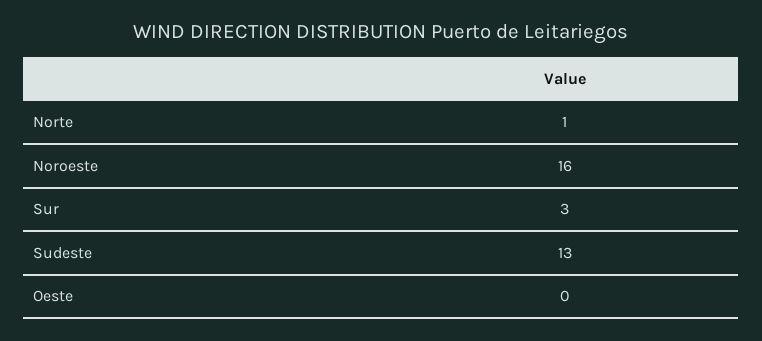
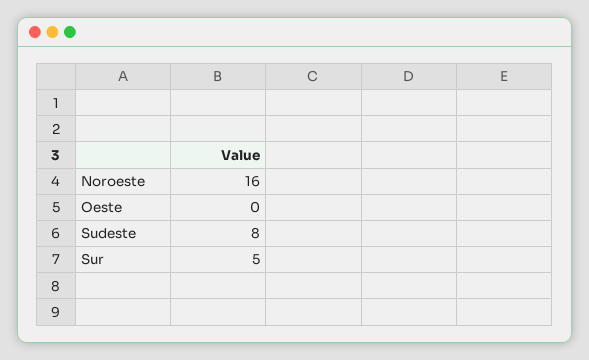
Norte: 1 -> none
Sur: 3 -> 5
Sudeste: 13 -> 8

